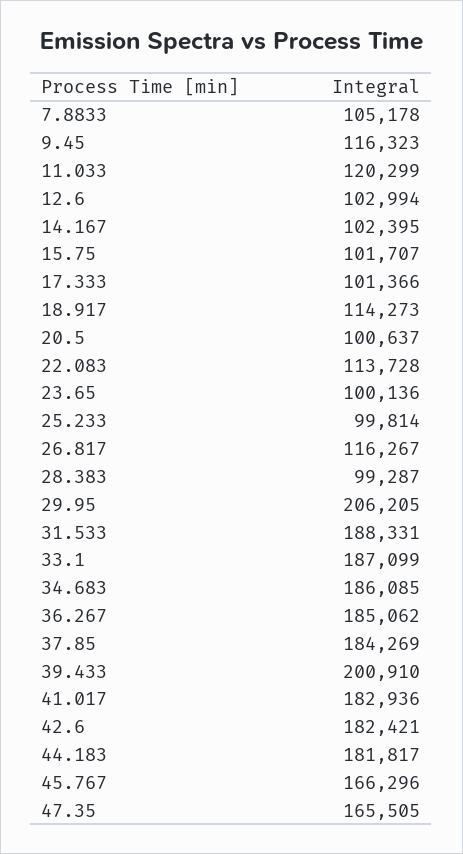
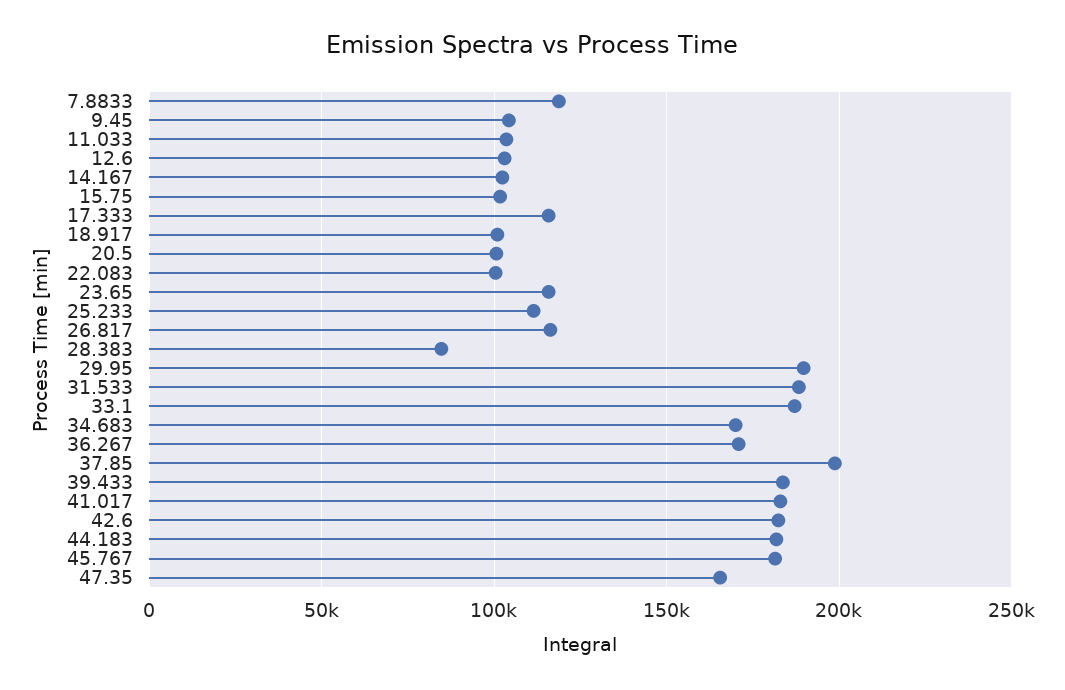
7.8833: 105178 -> 120000
9.45: 116323 -> 105000
11.033: 120299 -> 105000
17.333: 101366 -> 115000
18.917: 114273 -> 100000
22.083: 113728 -> 100000
23.65: 100136 -> 115000
25.233: 99814 -> 110000
28.383: 99287 -> 85000
29.95: 206205 -> 190000
34.683: 186085 -> 170000
36.267: 185062 -> 170000
37.85: 184269 -> 200000
39.433: 200910 -> 185000
45.767: 166296 -> 180000

